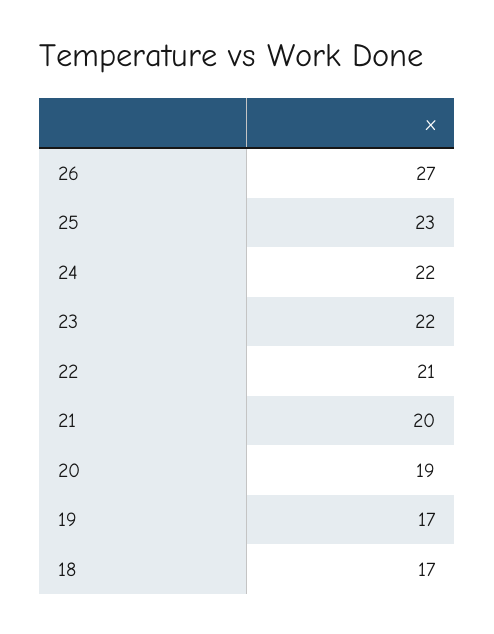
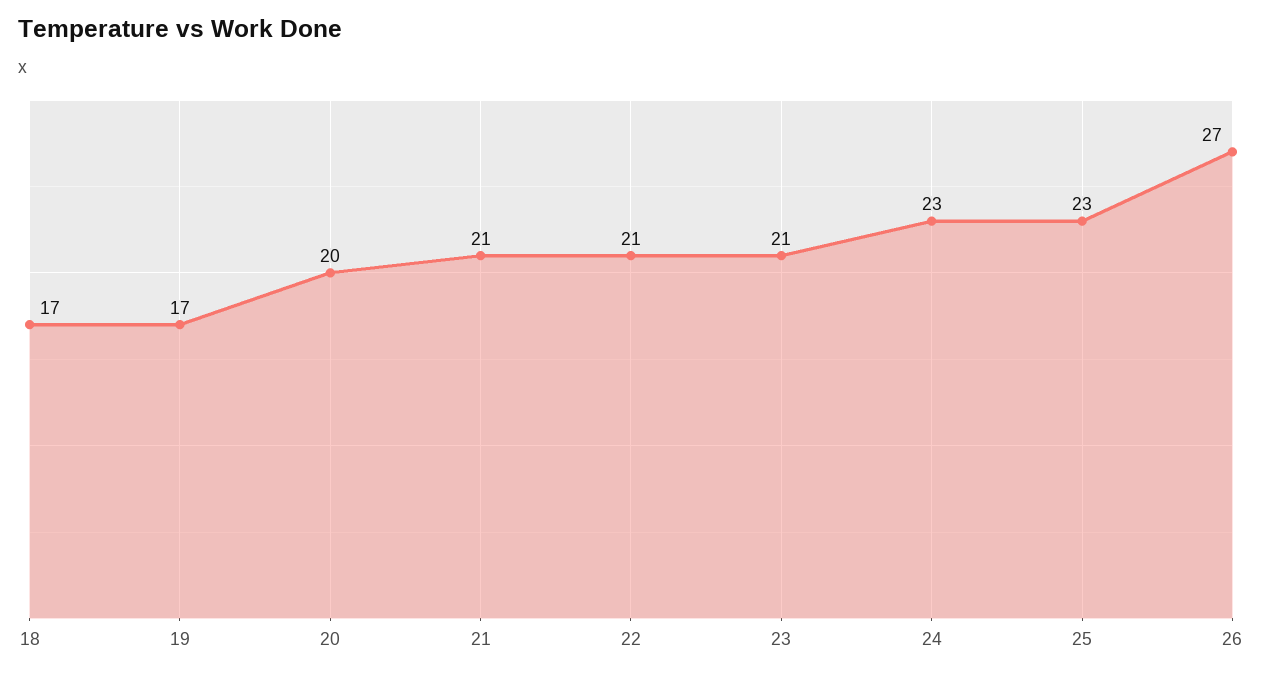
24: 22 -> 23
23: 22 -> 21
21: 20 -> 21
20: 19 -> 20

